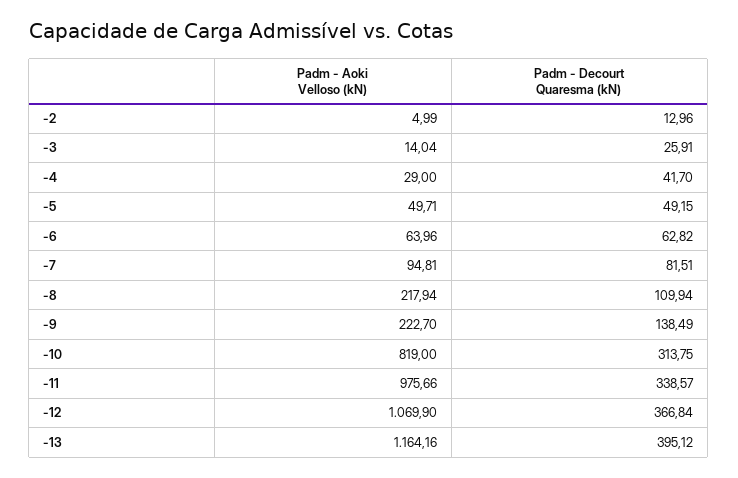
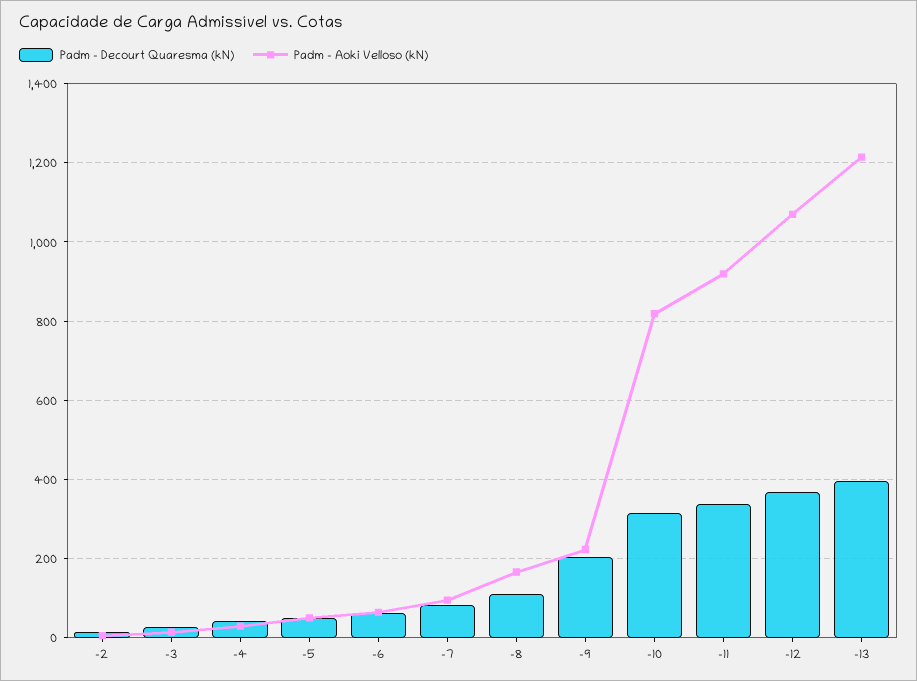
Padm - Aoki Velloso (kN), -8: 217.94 -> 160
Padm - Decourt Quaresma (kN), -9: 138.49 -> 200
Padm - Aoki Velloso (kN), -11: 975.66 -> 920
Padm - Aoki Velloso (kN), -13: 1164.16 -> 1220

